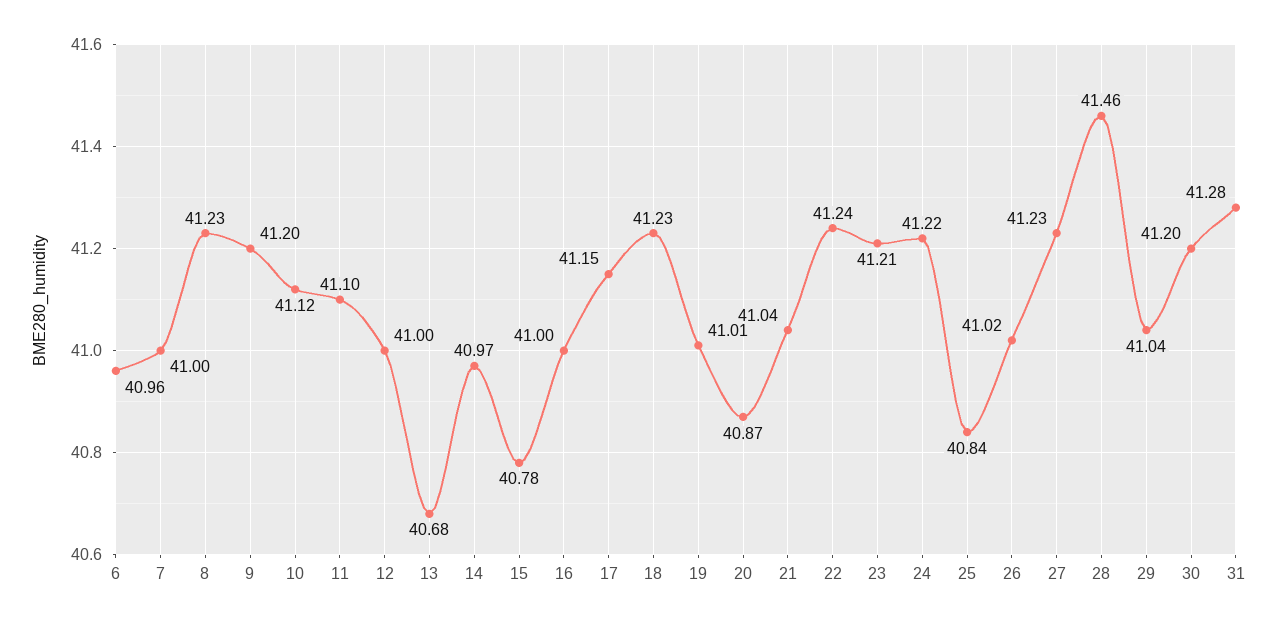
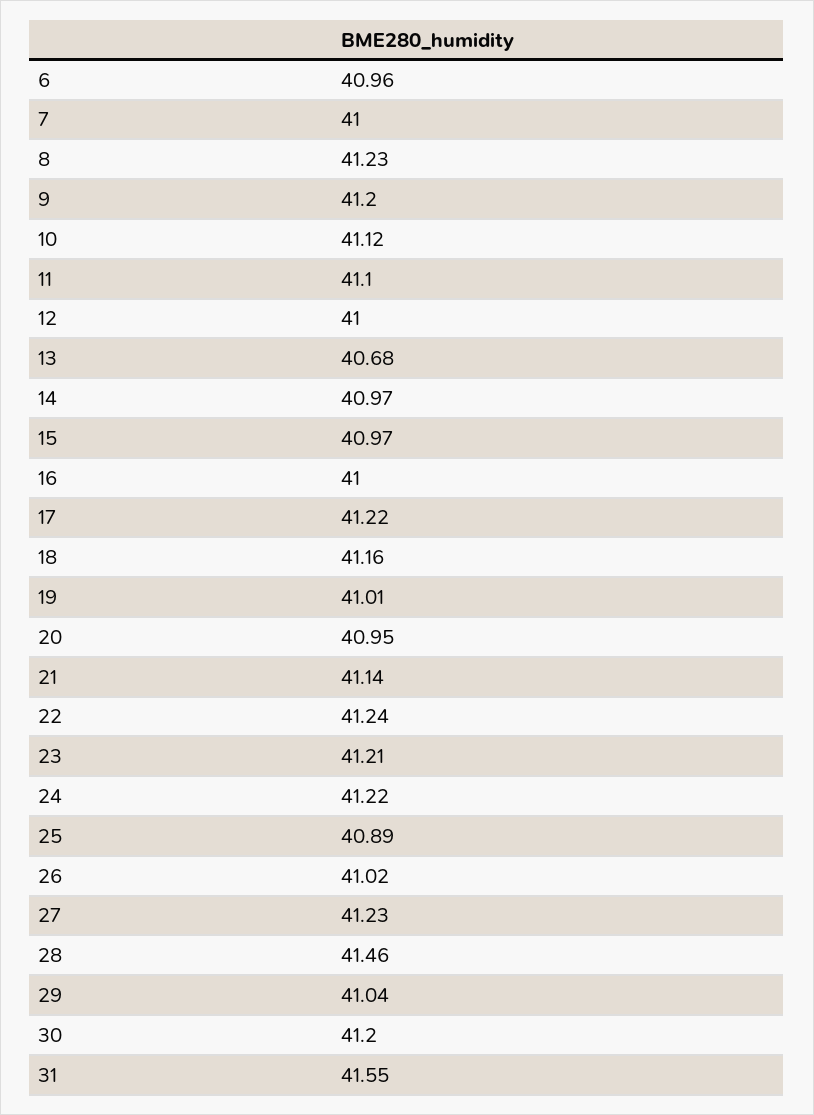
15: 40.78 -> 40.97
17: 41.15 -> 41.22
18: 41.23 -> 41.16
20: 40.87 -> 40.95
21: 41.04 -> 41.14
25: 40.84 -> 40.89
31: 41.28 -> 41.55

